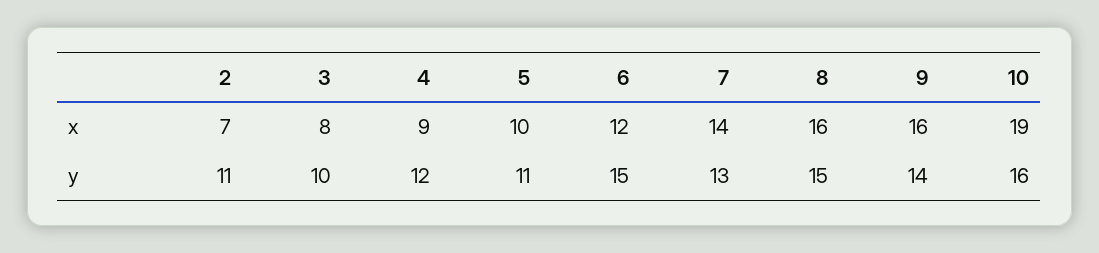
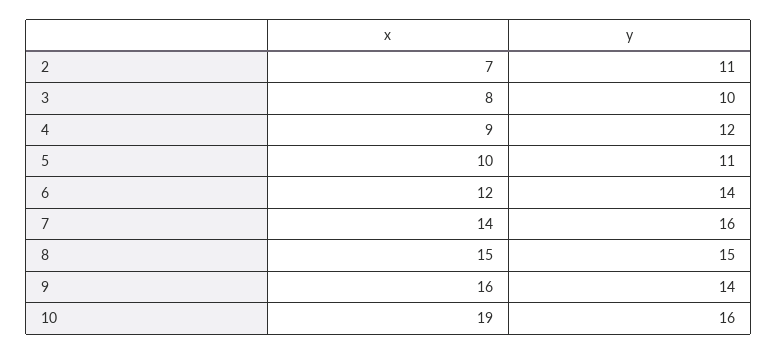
8, x: 16 -> 15
6, y: 15 -> 14
7, y: 13 -> 16

